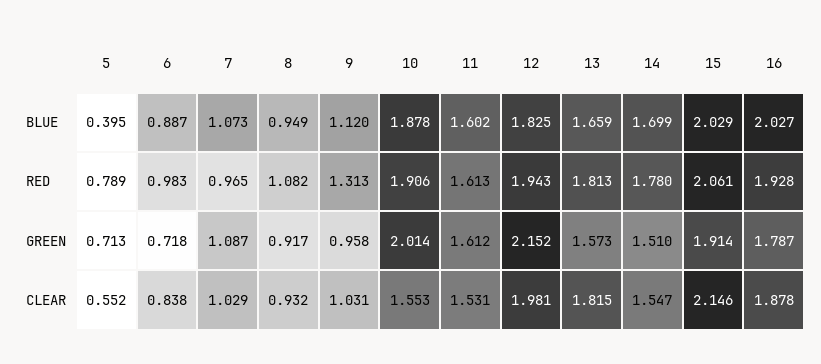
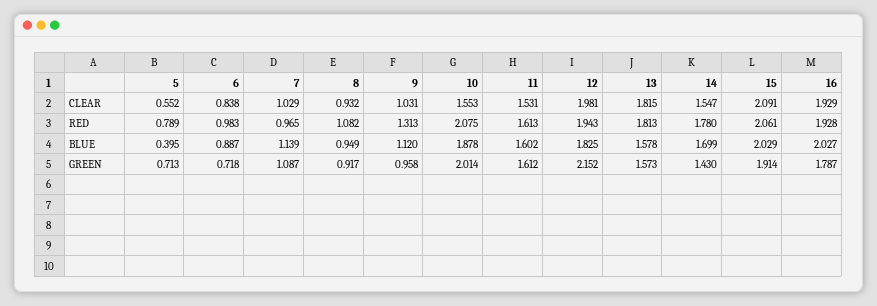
7, BLUE: 1.073 -> 1.139
13, BLUE: 1.659 -> 1.578
10, RED: 1.906 -> 2.075
14, GREEN: 1.51 -> 1.43
15, CLEAR: 2.146 -> 2.091
16, CLEAR: 1.878 -> 1.929

